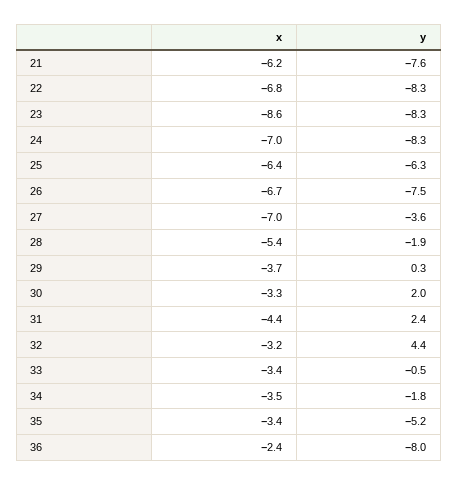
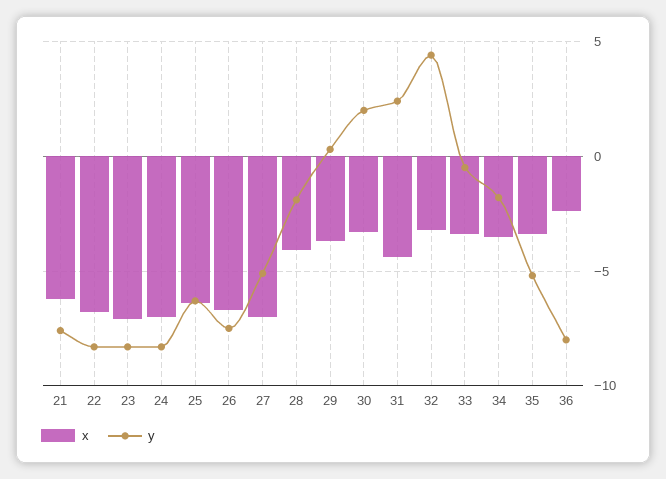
x, 23: -8.6 -> -7
y, 27: -3.6 -> -5
x, 28: -5.4 -> -4

